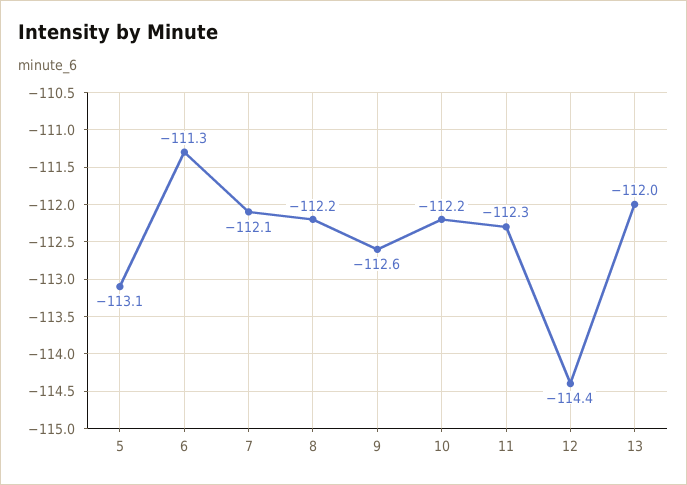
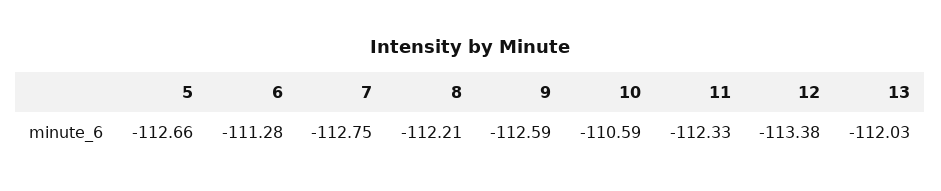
5: -113.1 -> -112.66
7: -112.1 -> -112.75
10: -112.2 -> -110.59
12: -114.4 -> -113.38

